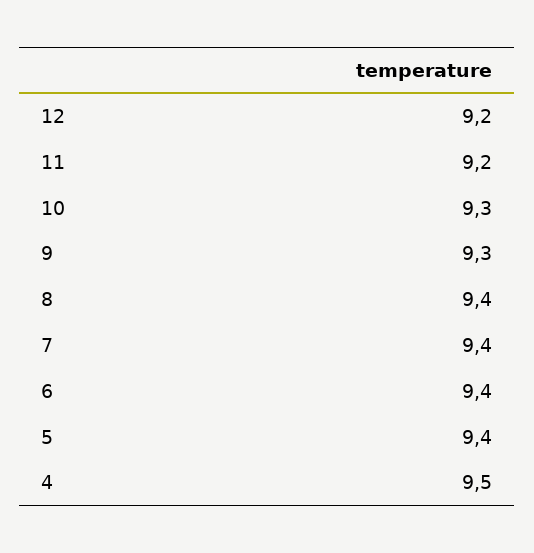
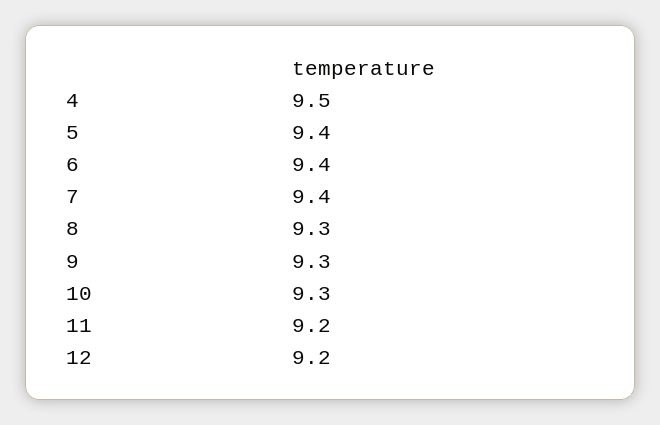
8: 9.4 -> 9.3

